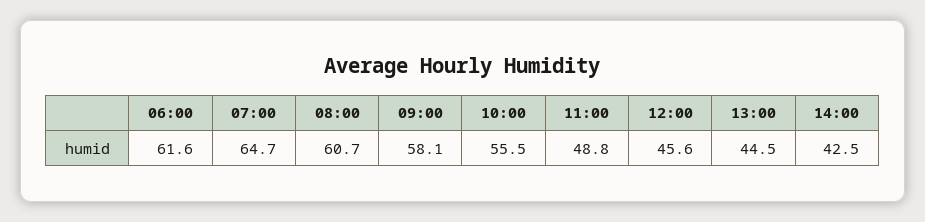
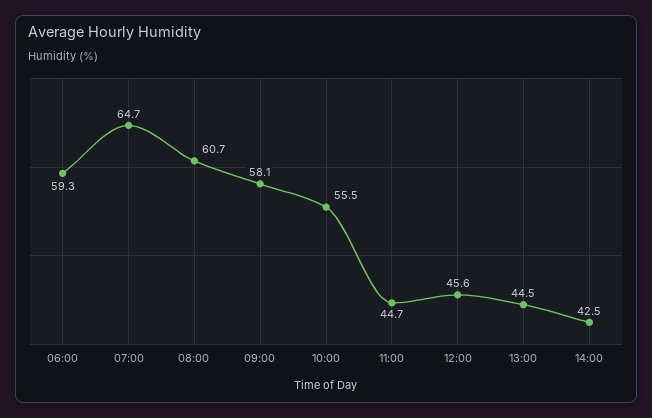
06:00: 61.6 -> 59.3
11:00: 48.8 -> 44.7

